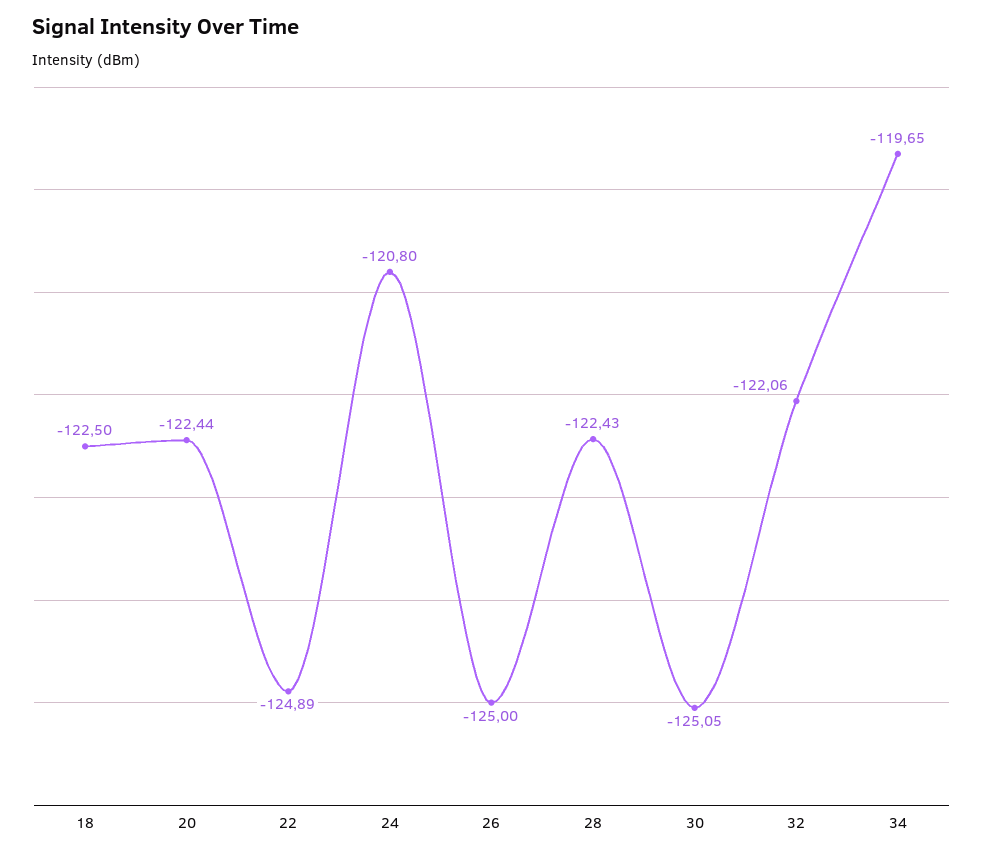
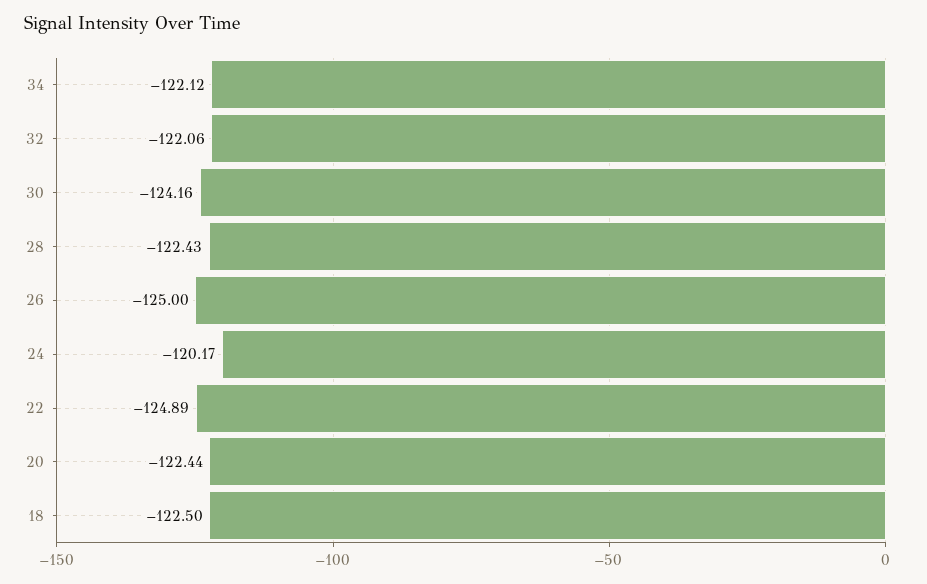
24: -120.8 -> -120.17
30: -125.05 -> -124.16
34: -119.65 -> -122.12

